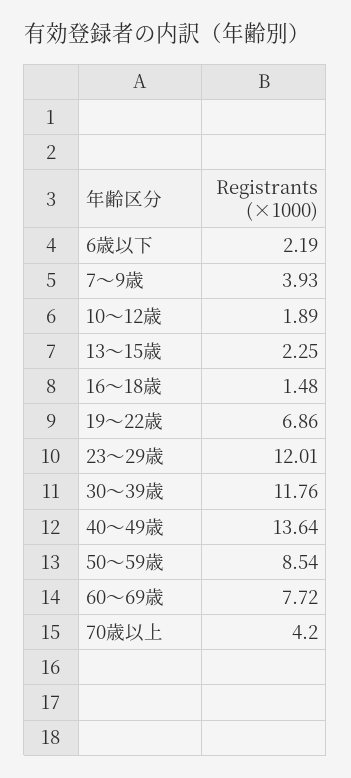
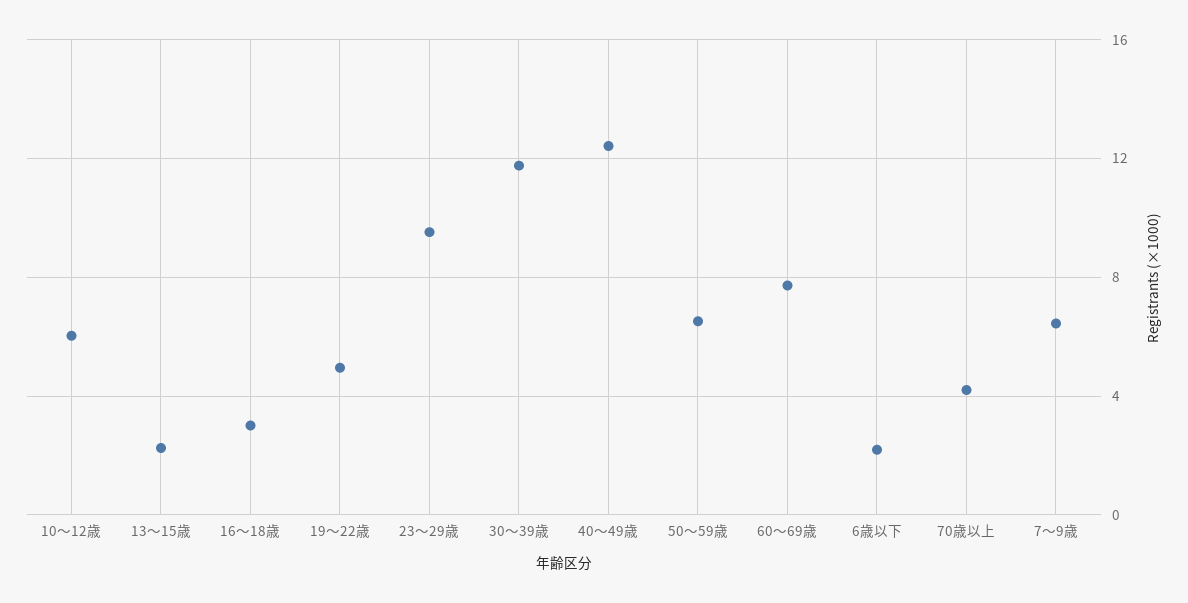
7～9歳: 3.93 -> 6.5
10～12歳: 1.89 -> 6
16～18歳: 1.48 -> 3
19～22歳: 6.86 -> 5
23～29歳: 12.01 -> 9.5
40～49歳: 13.64 -> 12.5
50～59歳: 8.54 -> 6.5

